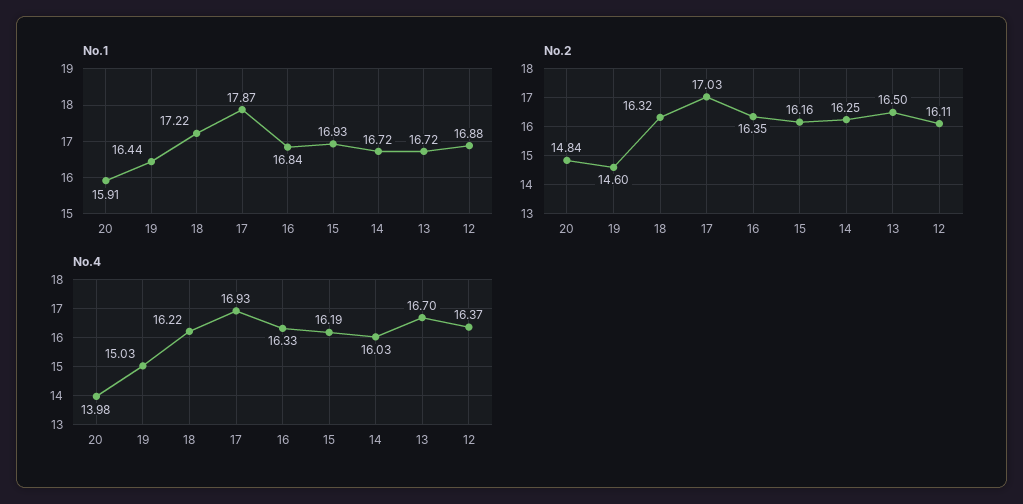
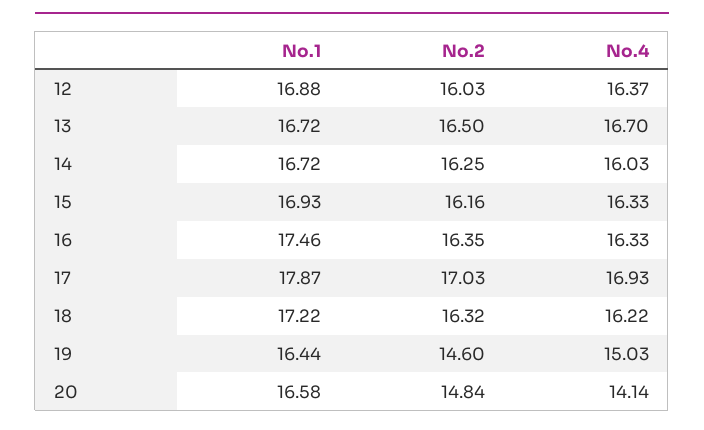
No.1, 20: 15.91 -> 16.58
No.1, 16: 16.84 -> 17.46
No.2, 12: 16.11 -> 16.03
No.4, 20: 13.98 -> 14.14
No.4, 15: 16.19 -> 16.33

